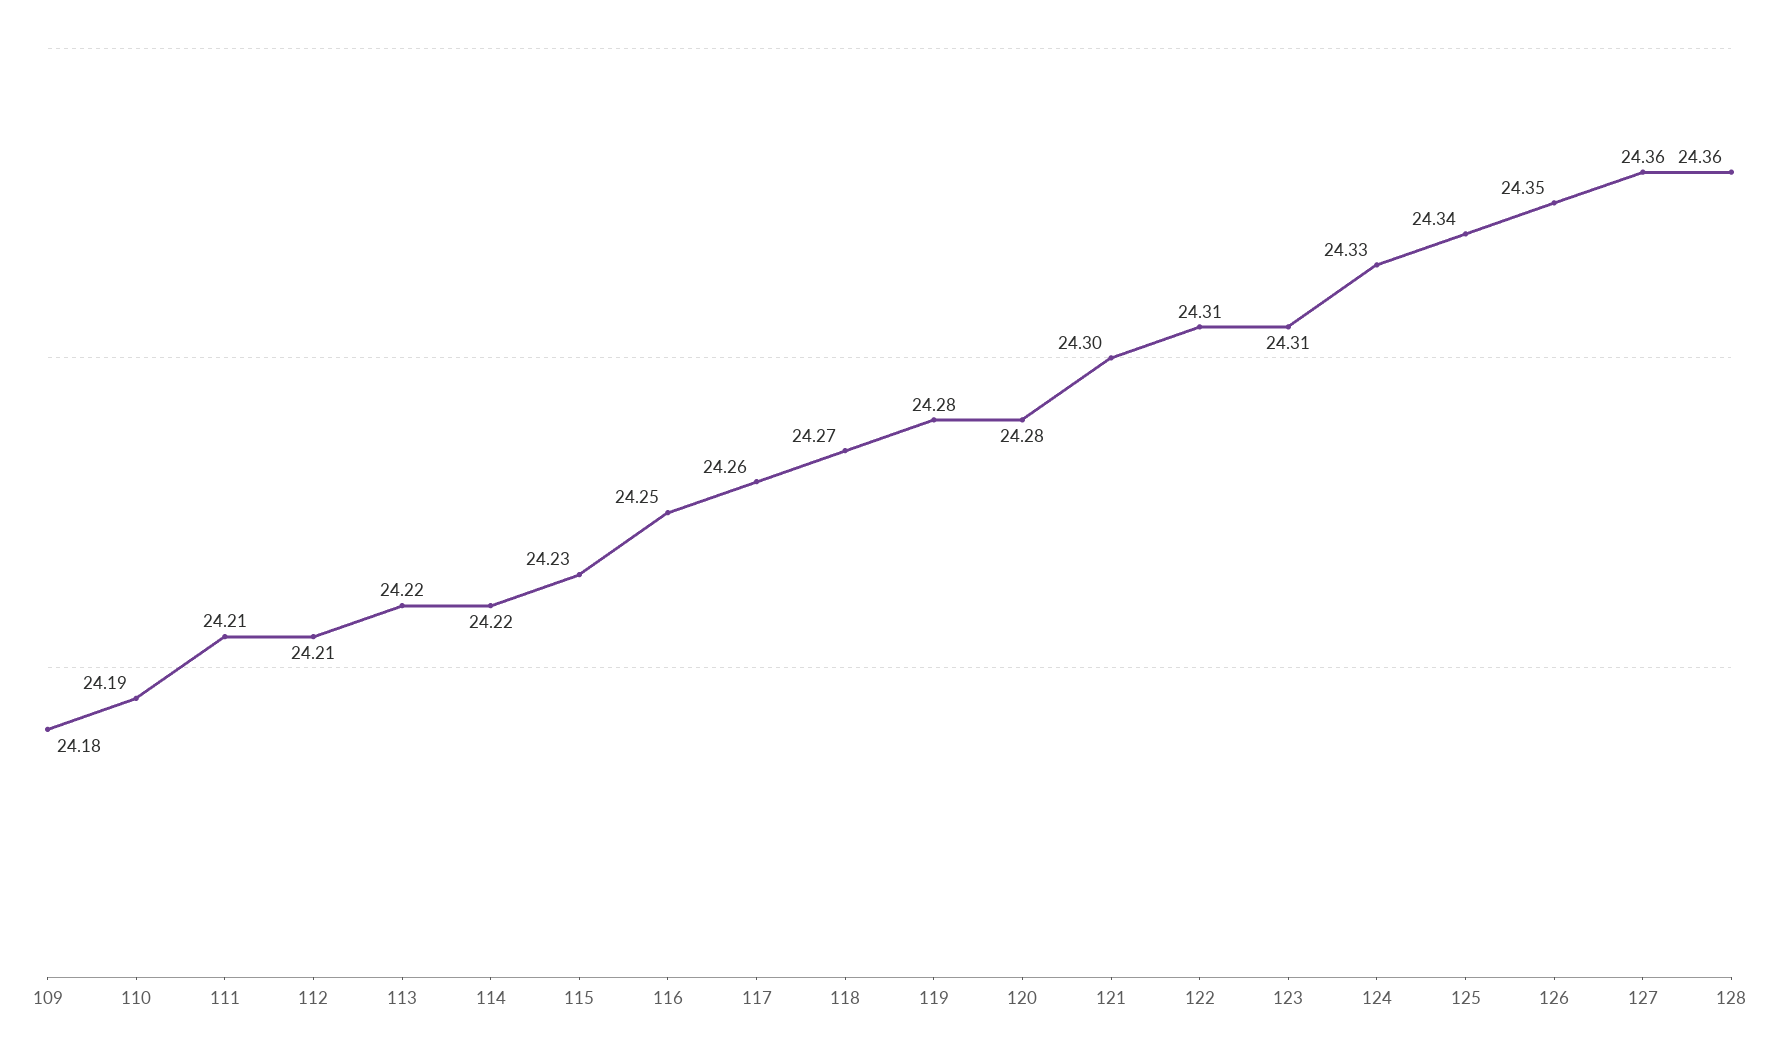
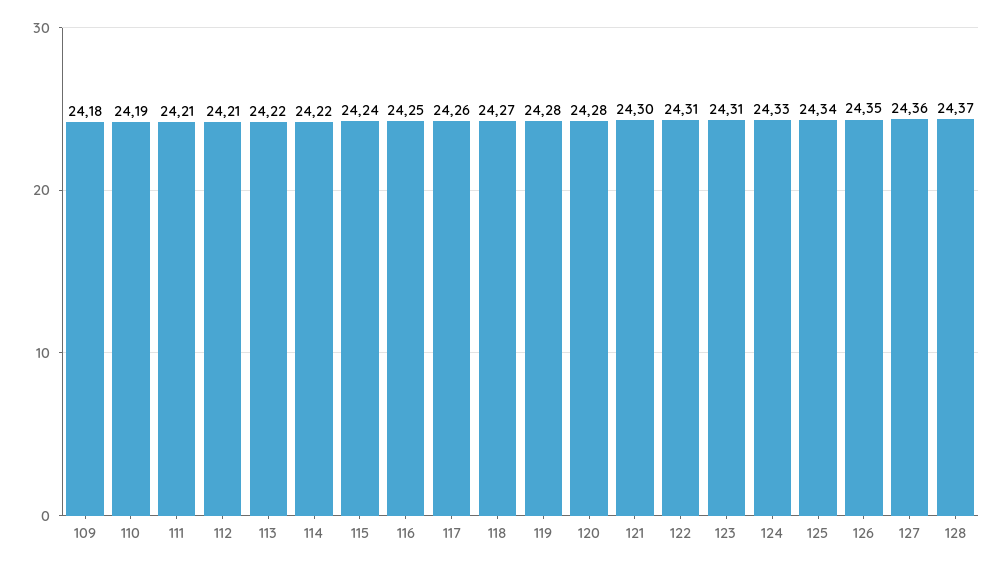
115: 24.23 -> 24.24
128: 24.36 -> 24.37

